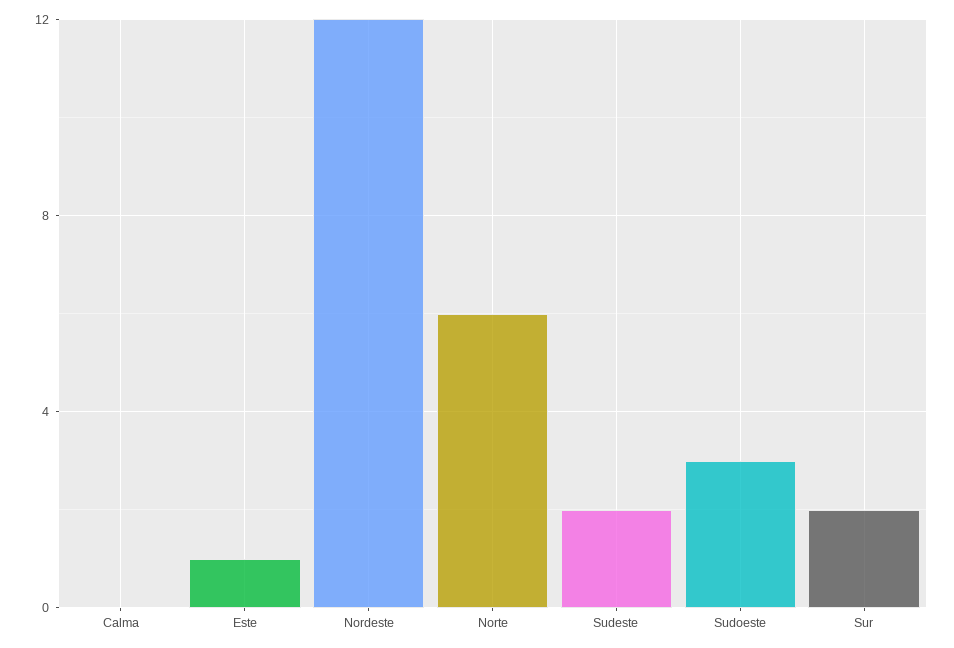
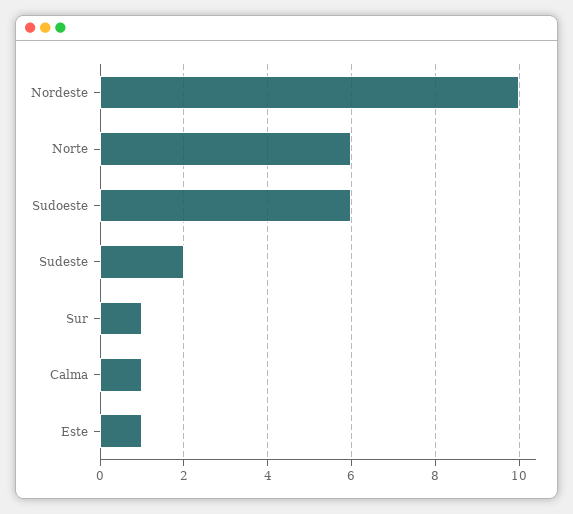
Calma: 0 -> 1
Nordeste: 12 -> 10
Sudoeste: 3 -> 6
Sur: 2 -> 1

